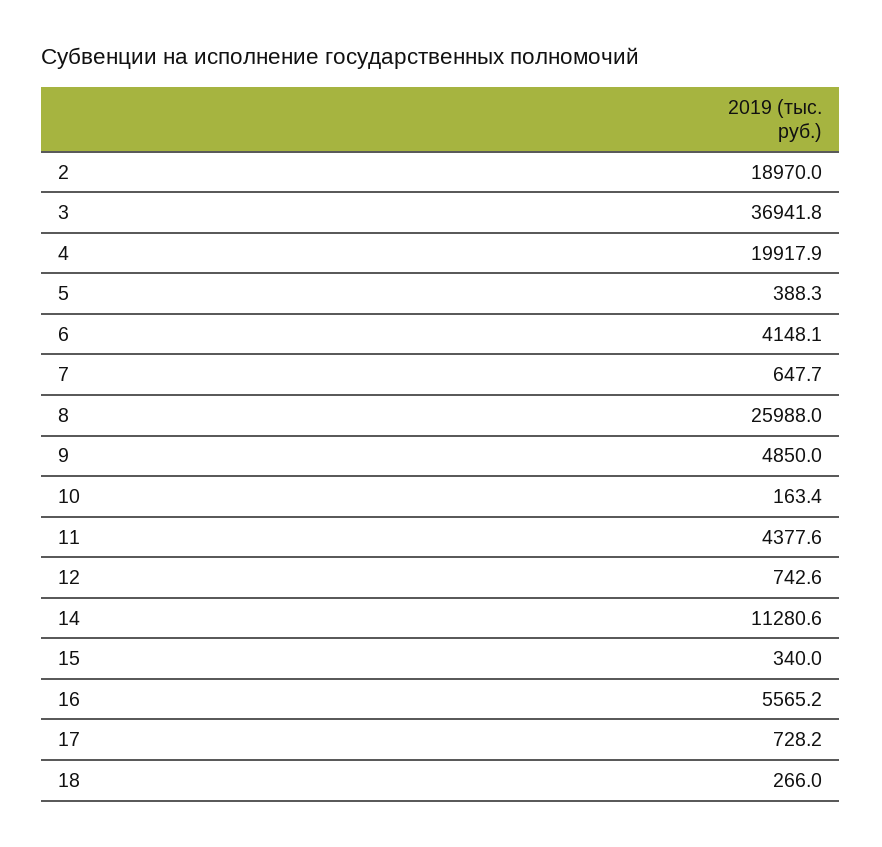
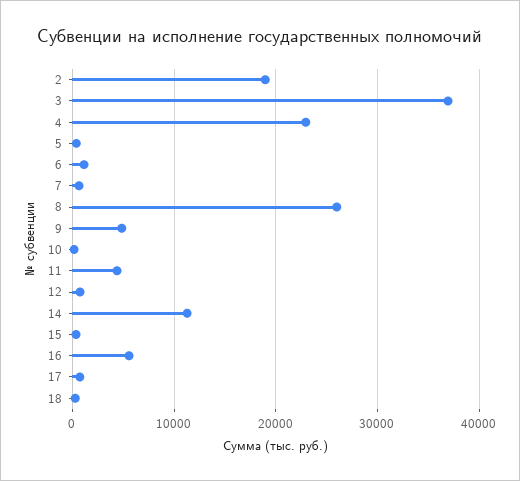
4: 19917.9 -> 23000
6: 4148.1 -> 1000

